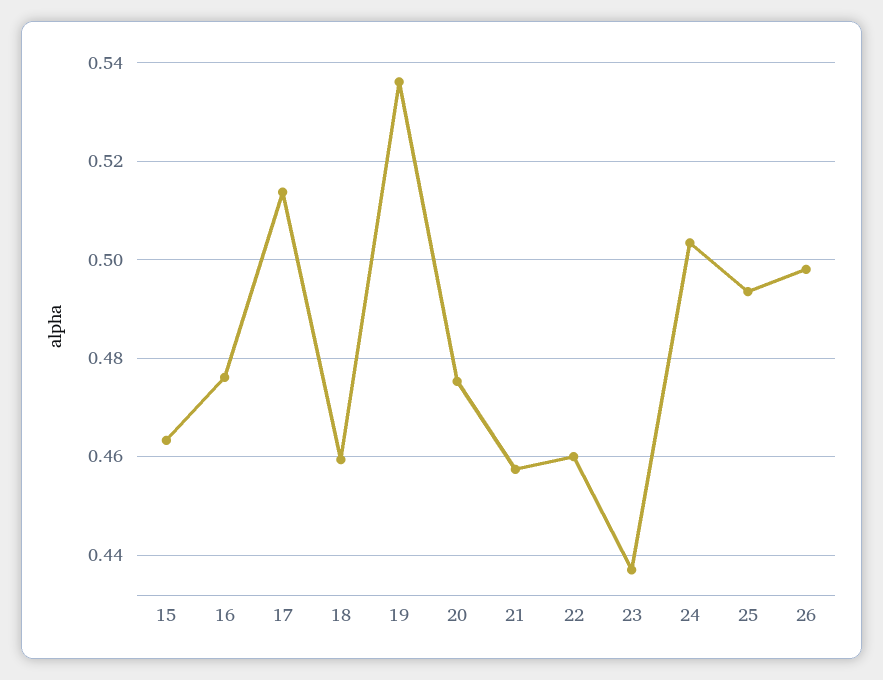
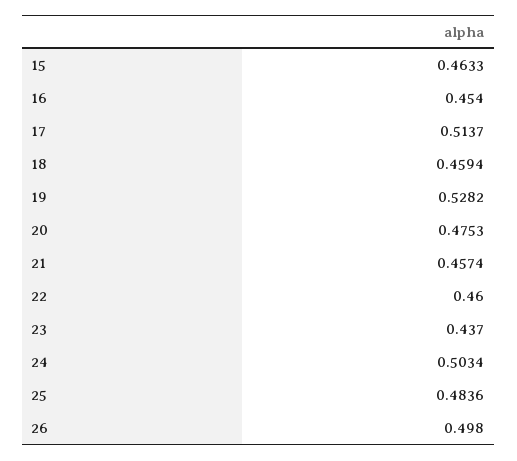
16: 0.476 -> 0.454
19: 0.536 -> 0.5282
25: 0.494 -> 0.4836

